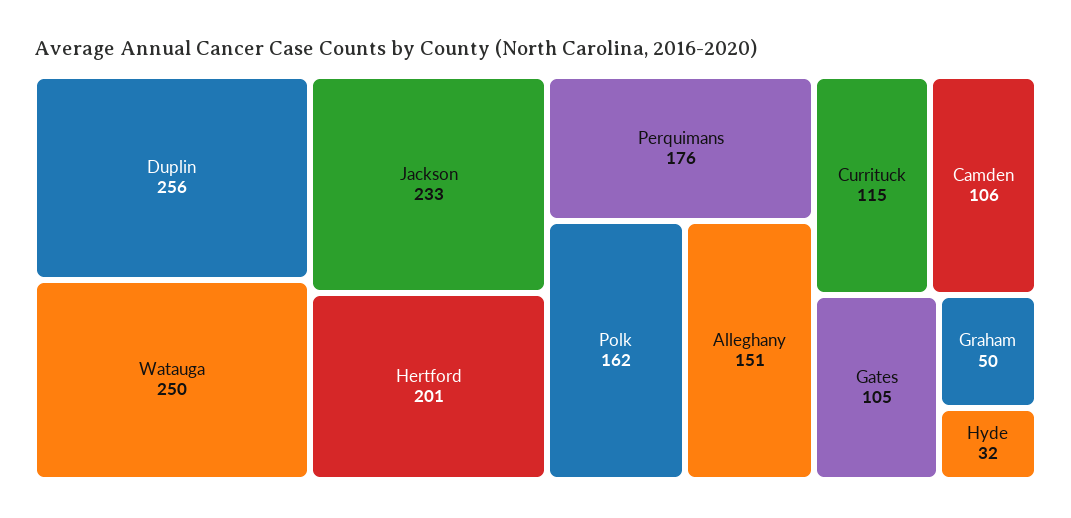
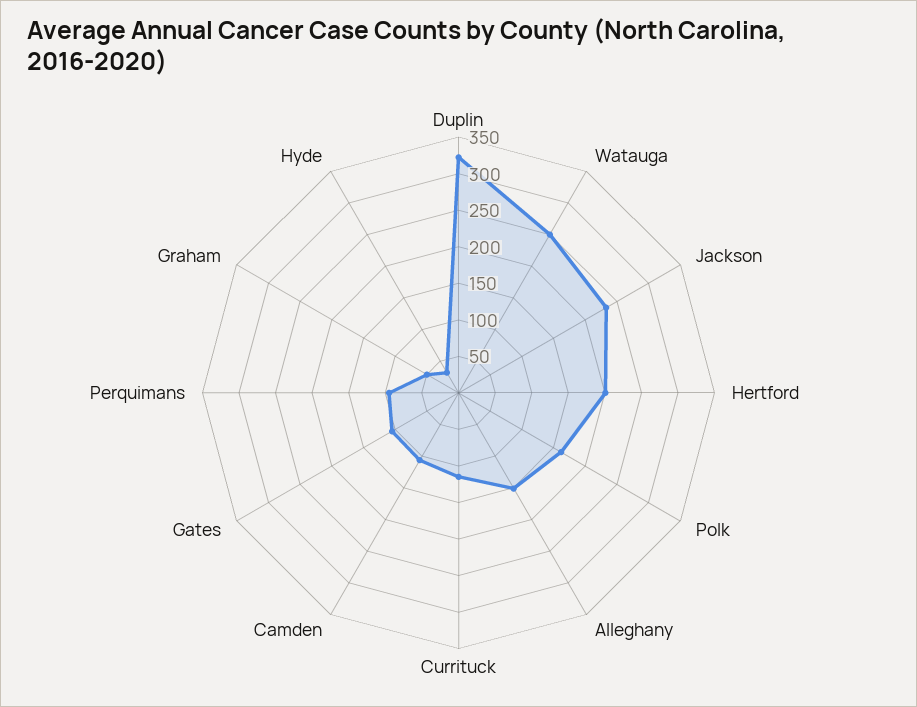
Duplin: 256 -> 325
Perquimans: 176 -> 100

